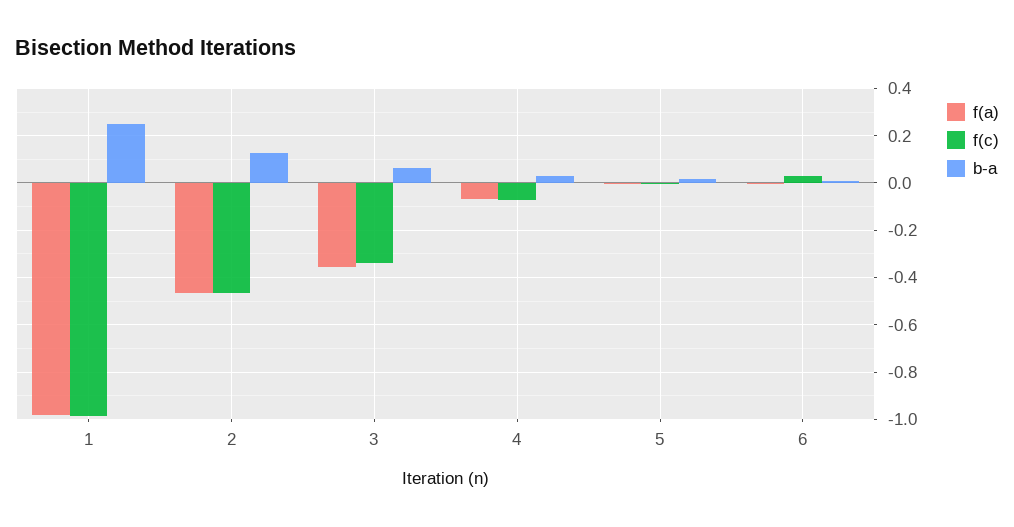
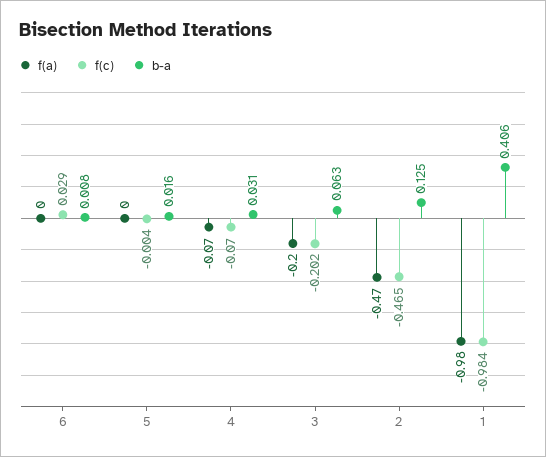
b-a, 1: 0.25 -> 0.406
f(a), 3: -0.35 -> -0.2
f(c), 3: -0.35 -> -0.202

